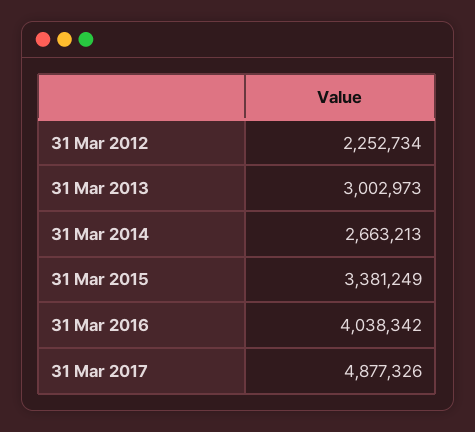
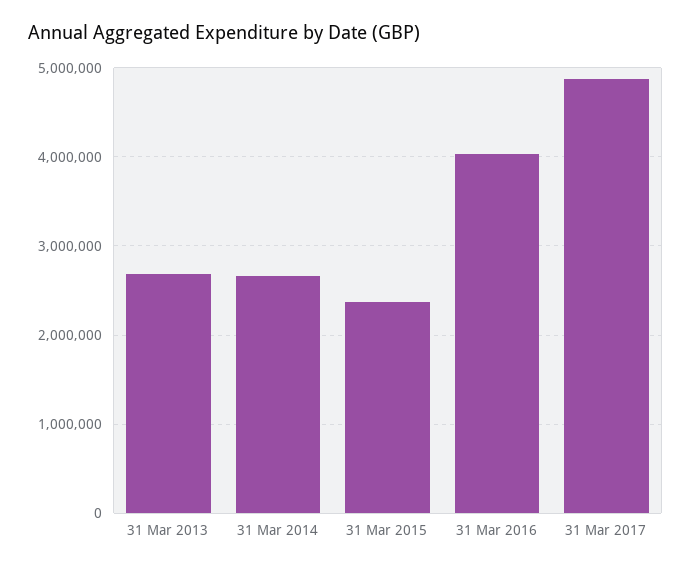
31 Mar 2012: 2252734 -> none
31 Mar 2013: 3002973 -> 2700000
31 Mar 2015: 3381249 -> 2400000

